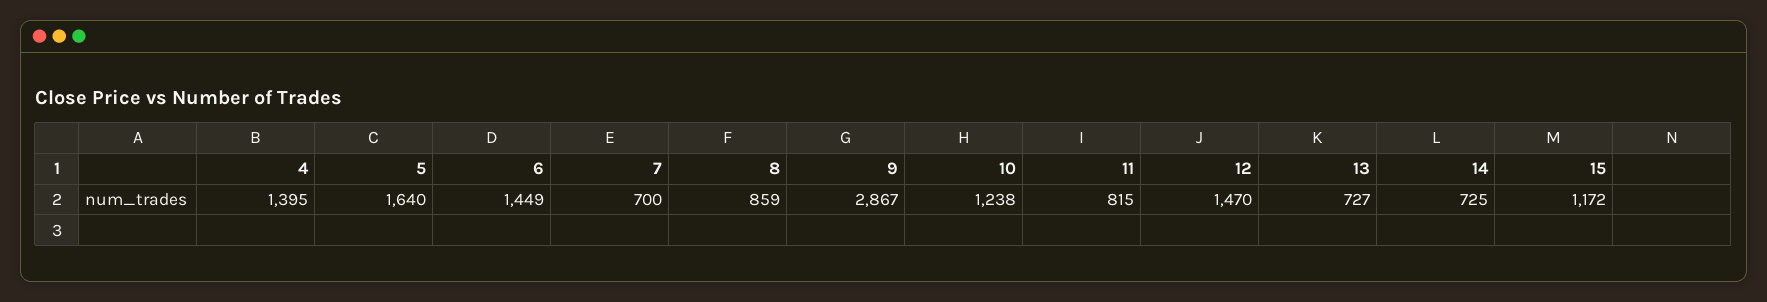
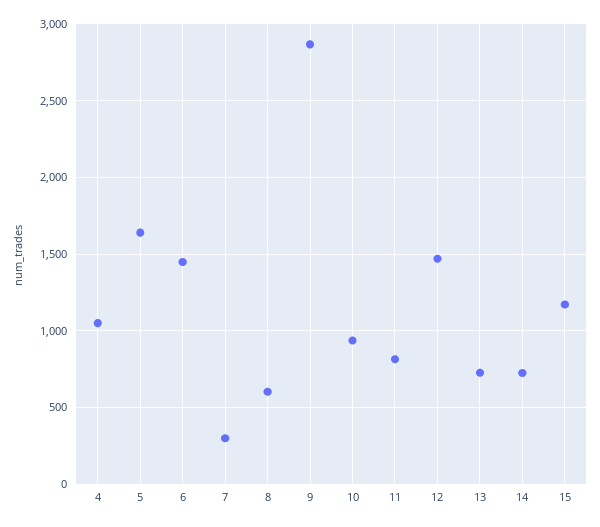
4: 1395 -> 1050
7: 700 -> 300
8: 859 -> 600
10: 1238 -> 950

